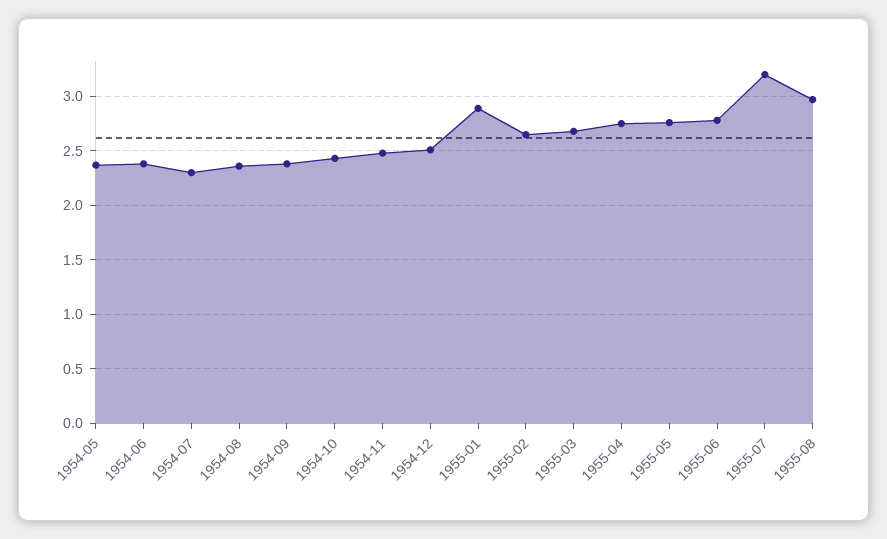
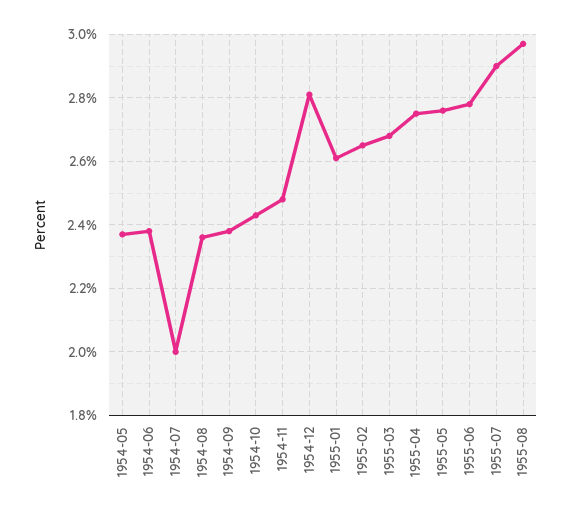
1954-07: 2.3 -> 2
1954-12: 2.5 -> 2.8
1955-01: 2.9 -> 2.6
1955-07: 3.2 -> 2.9

